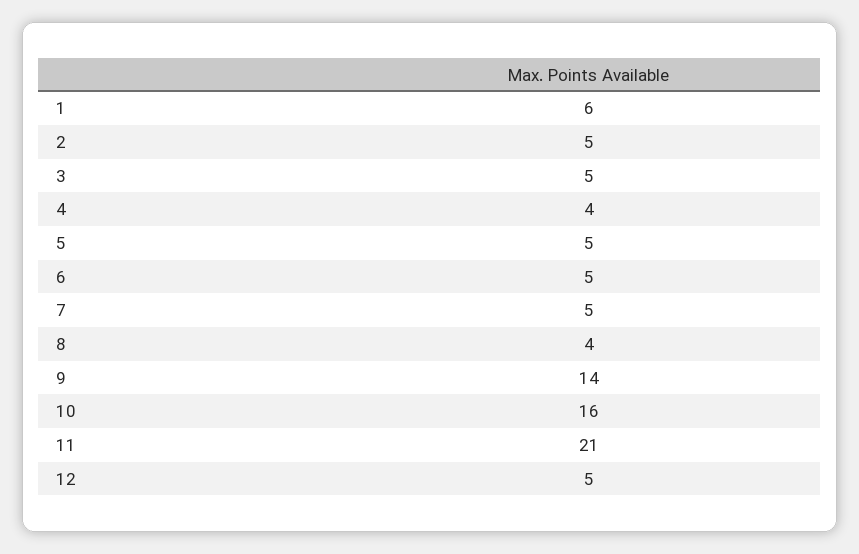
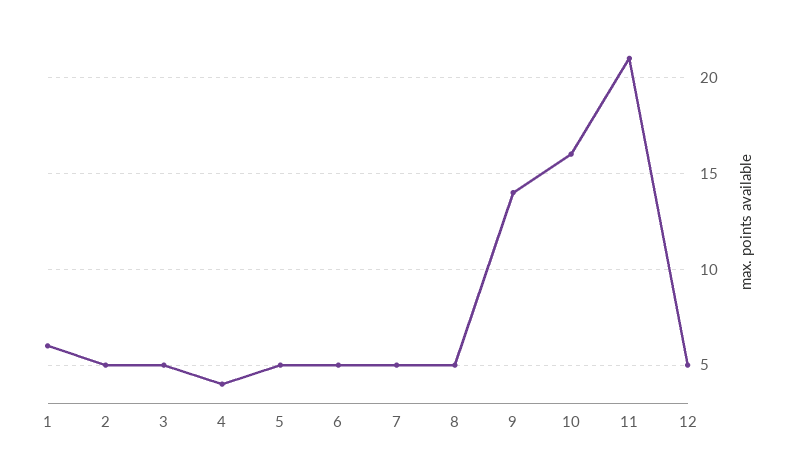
8: 4 -> 5

